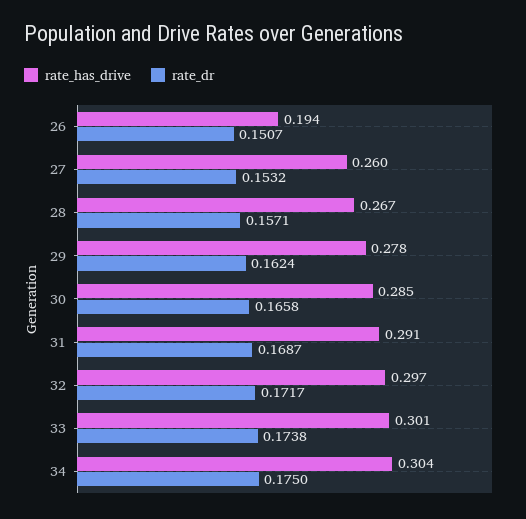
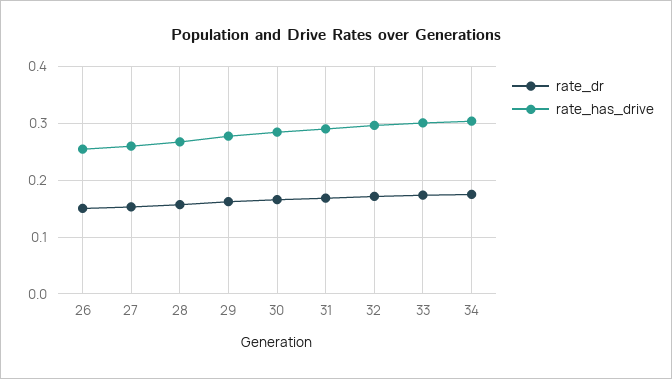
rate_has_drive, 26: 0.194 -> 0.26

